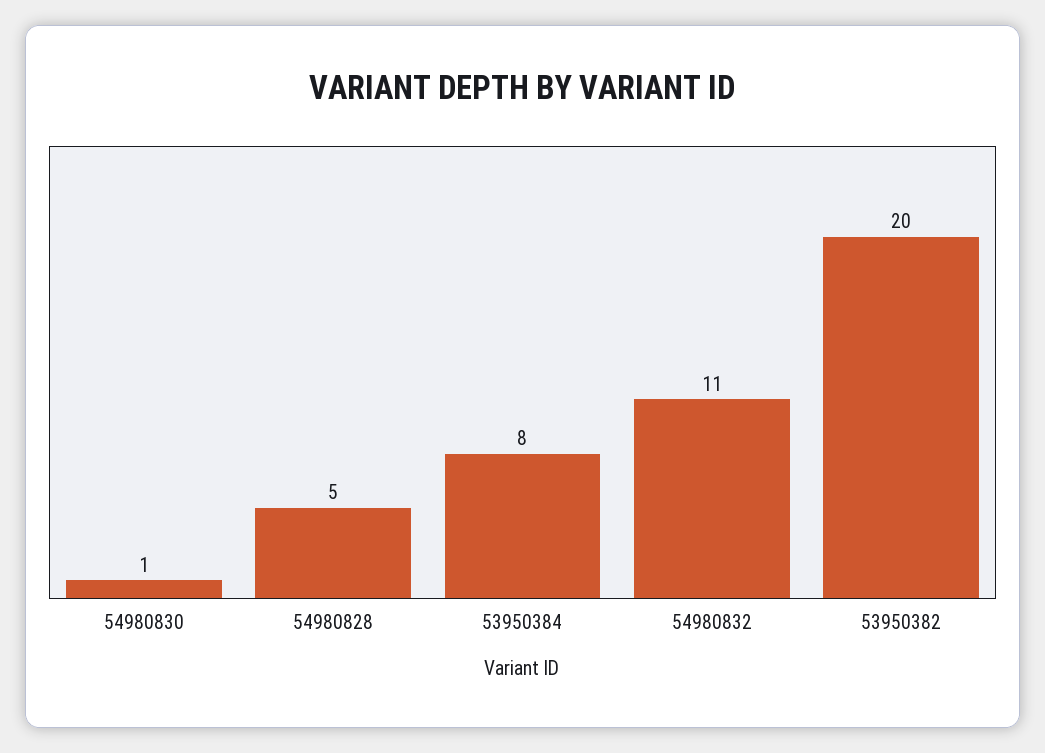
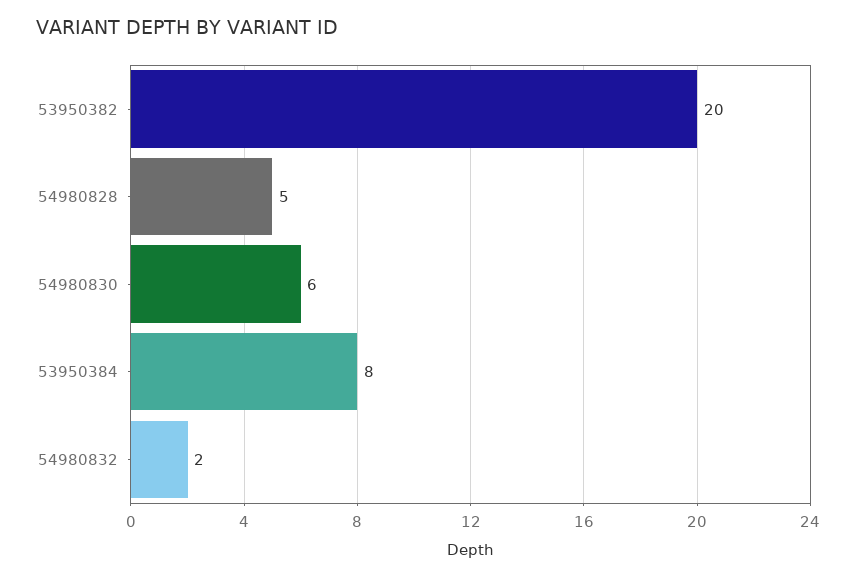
54980830: 1 -> 6
54980832: 11 -> 2

